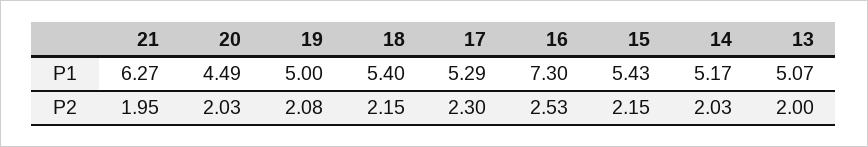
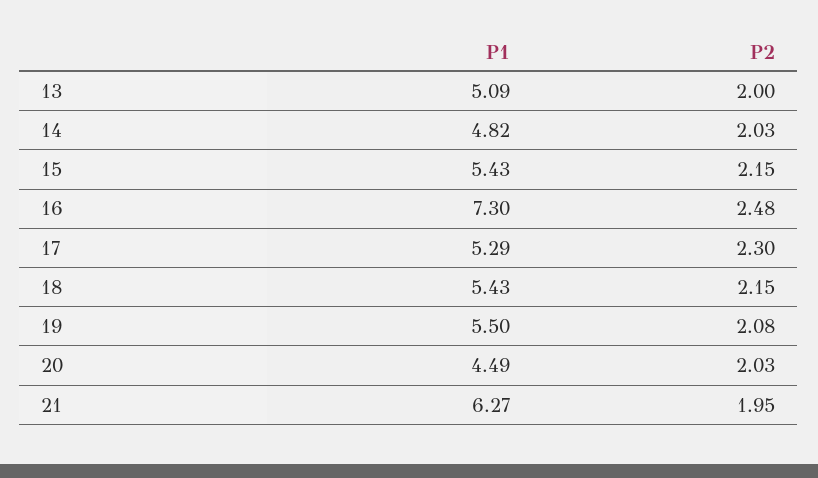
19, P1: 5 -> 5.5
18, P1: 5.4 -> 5.43
14, P1: 5.17 -> 4.82
13, P1: 5.07 -> 5.09
16, P2: 2.53 -> 2.48

